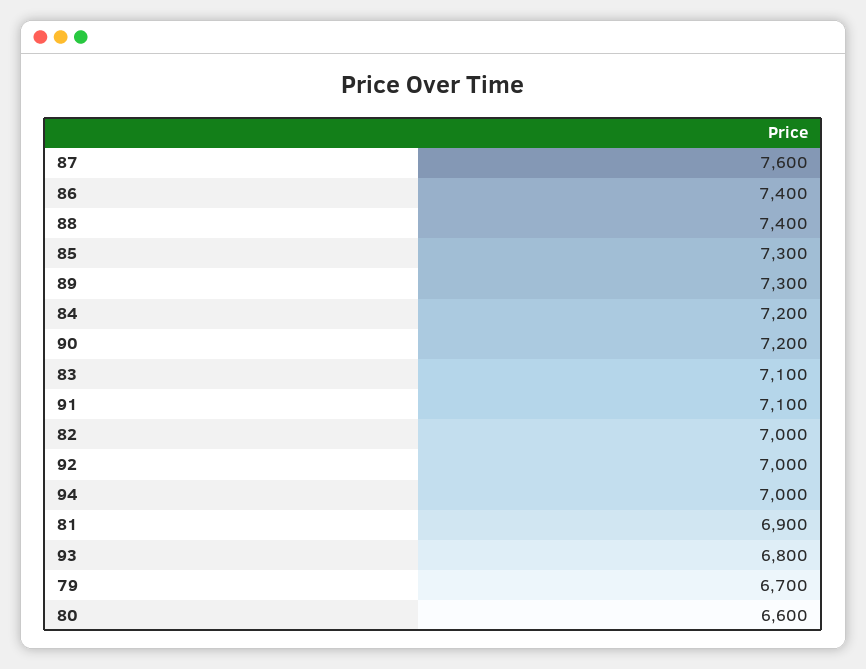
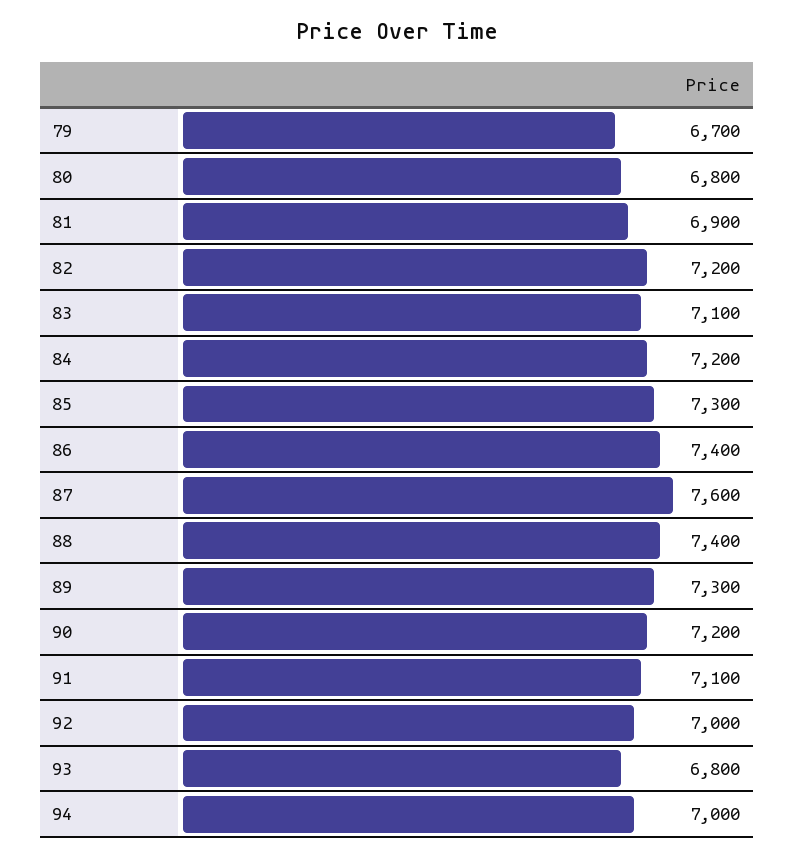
82: 7000 -> 7200
80: 6600 -> 6800

